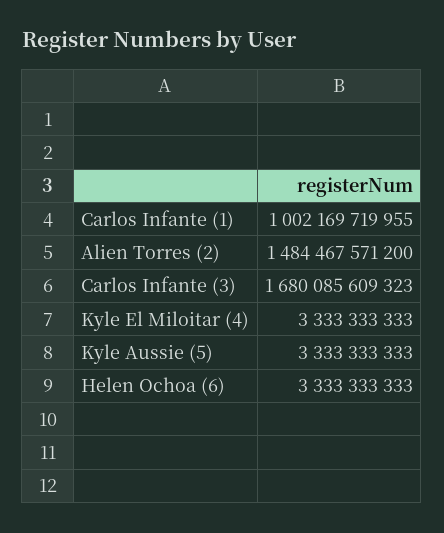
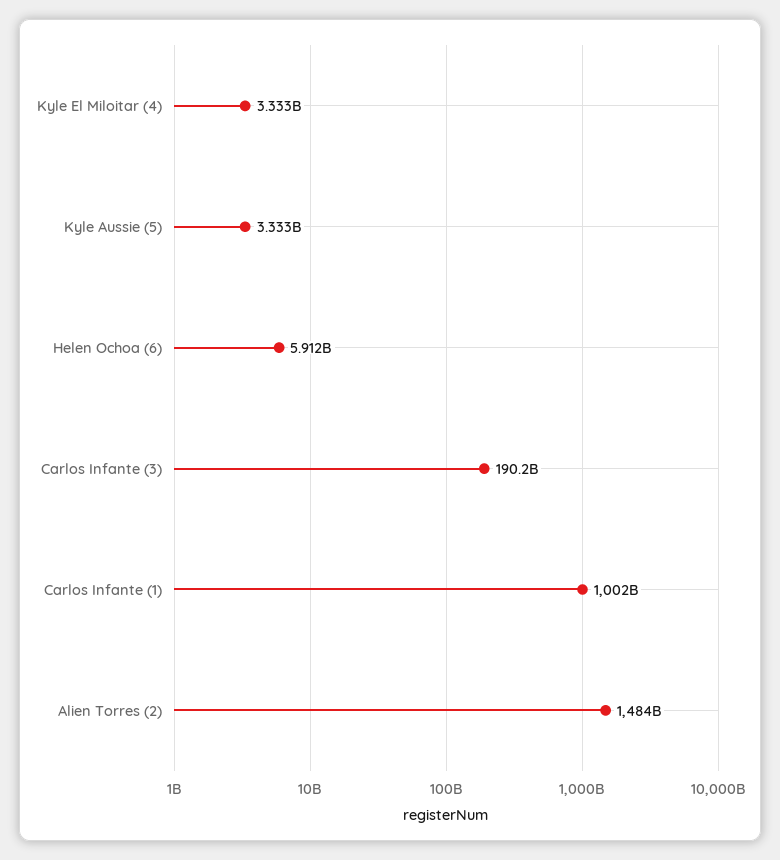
Carlos Infante (3): 1680085609323 -> 190200000000
Helen Ochoa (6): 3333333333 -> 5912000000

